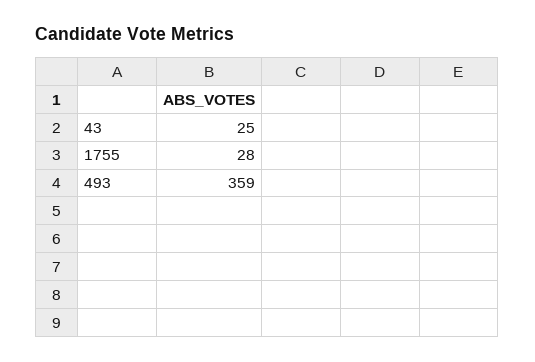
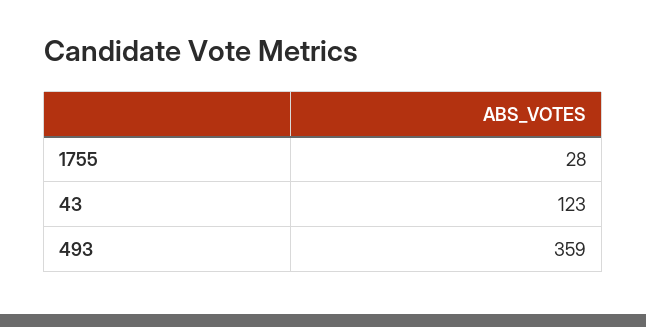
43: 25 -> 123

